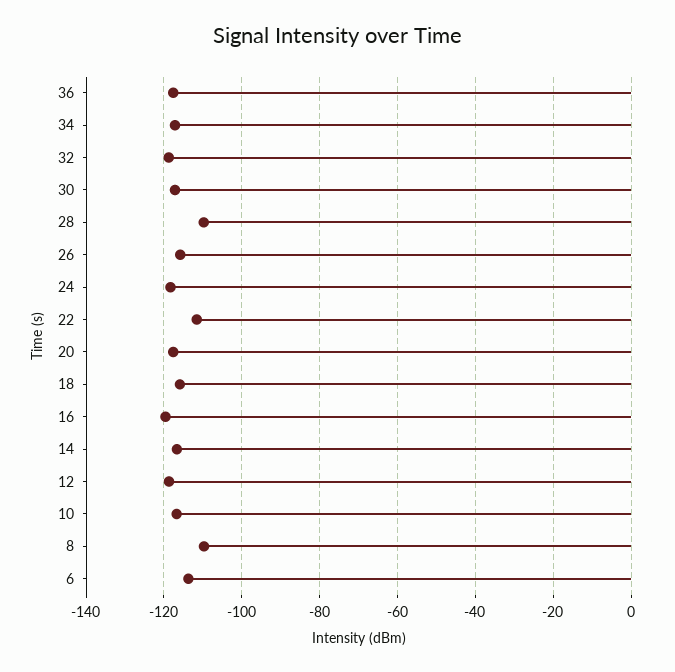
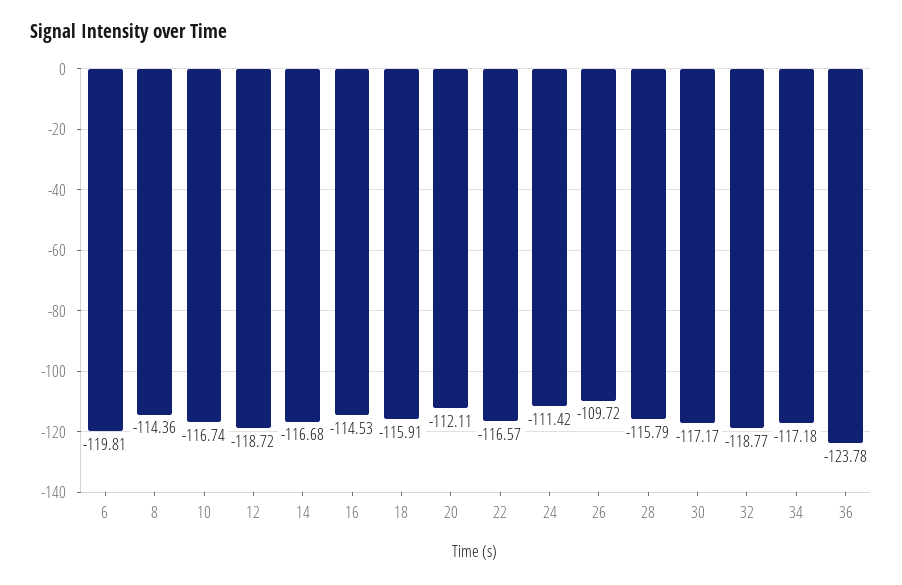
36: -118 -> -123.78
28: -110 -> -115.79
26: -116 -> -109.72
24: -118 -> -111.42
22: -112 -> -116.57
20: -118 -> -112.11
16: -120 -> -114.53
8: -110 -> -114.36
6: -114 -> -119.81

